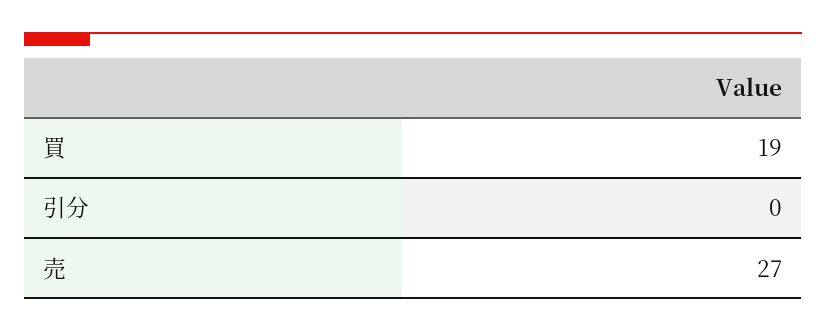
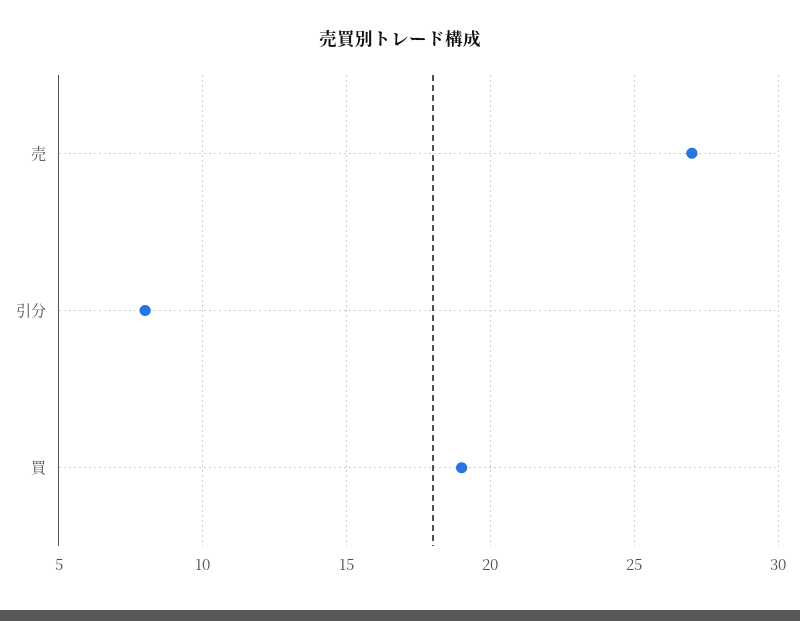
引分: 0 -> 8

